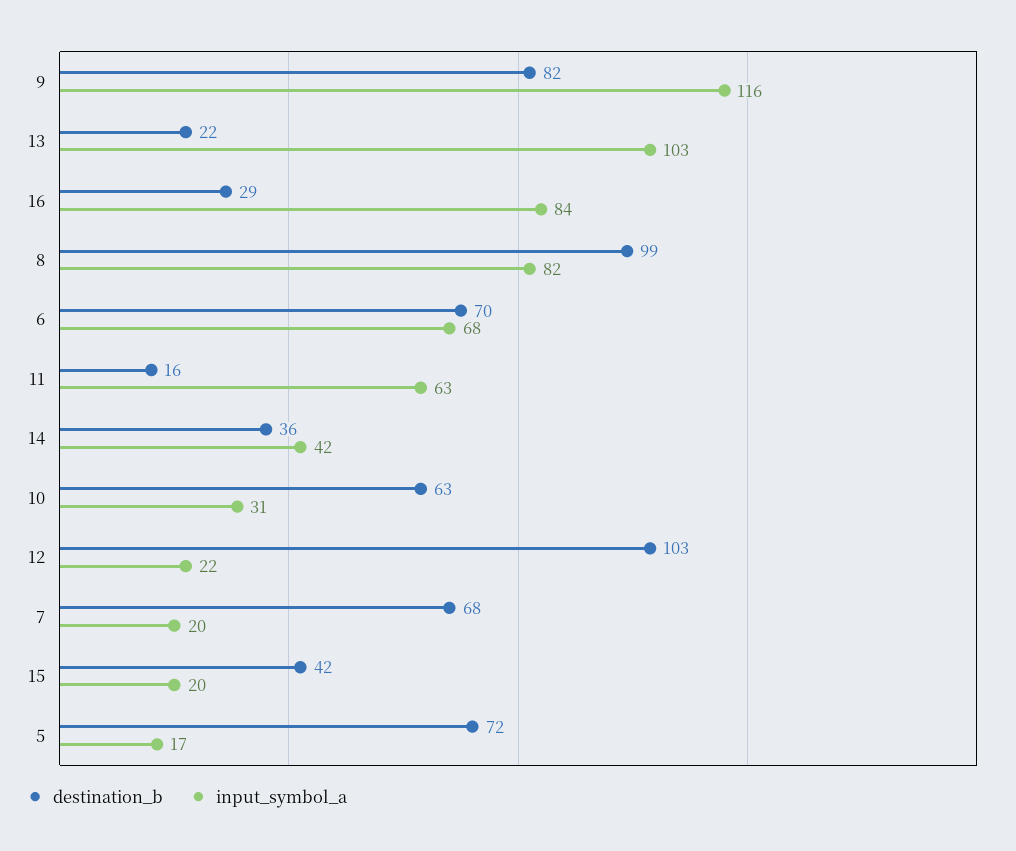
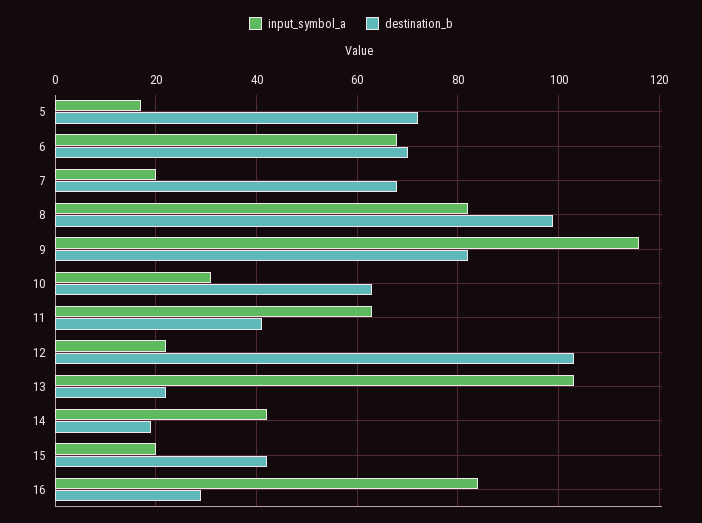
destination_b, 11: 16 -> 40
destination_b, 14: 36 -> 20

